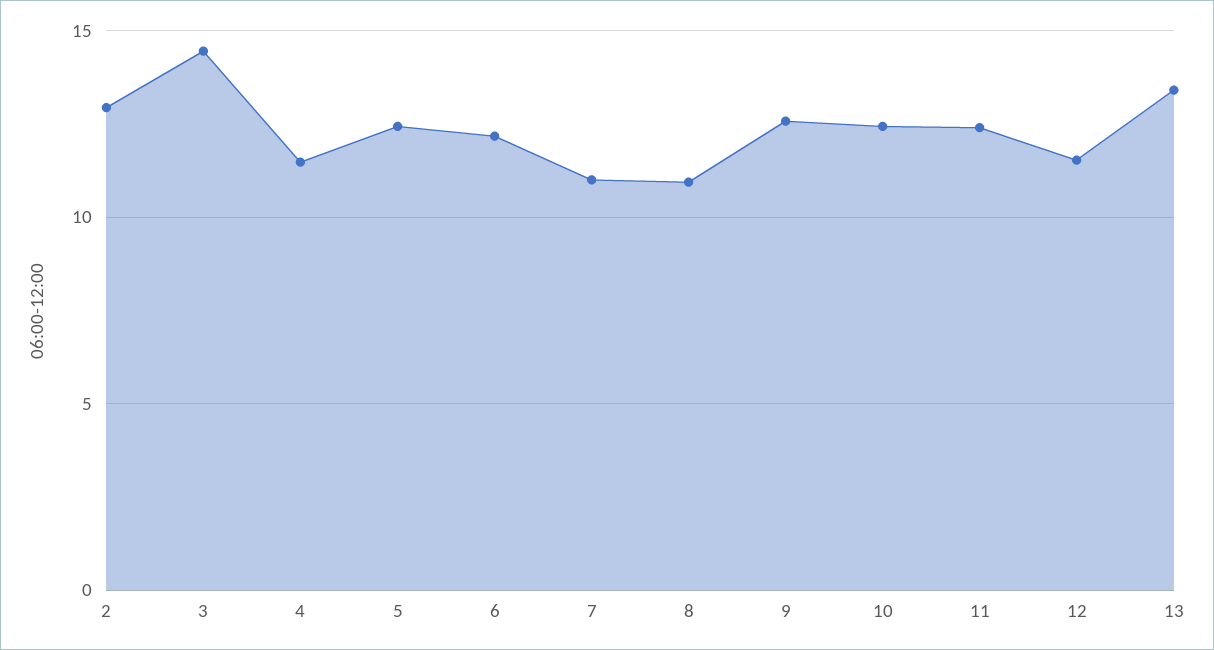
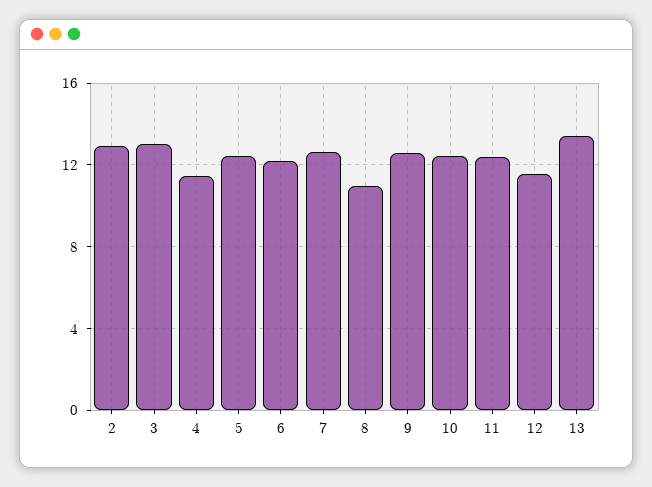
3: 14.5 -> 13
7: 11 -> 12.5

